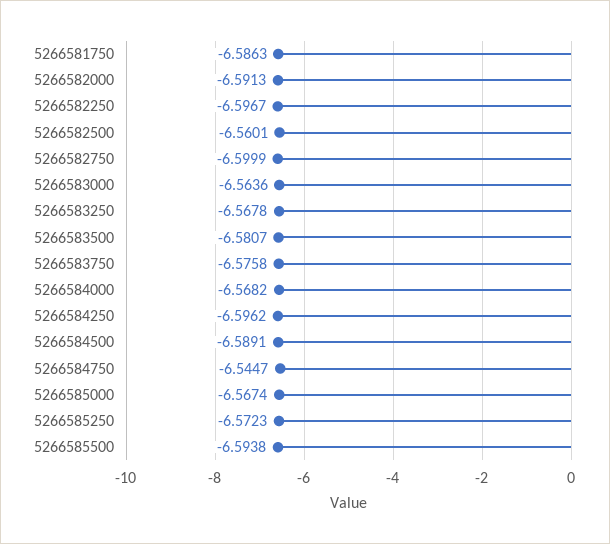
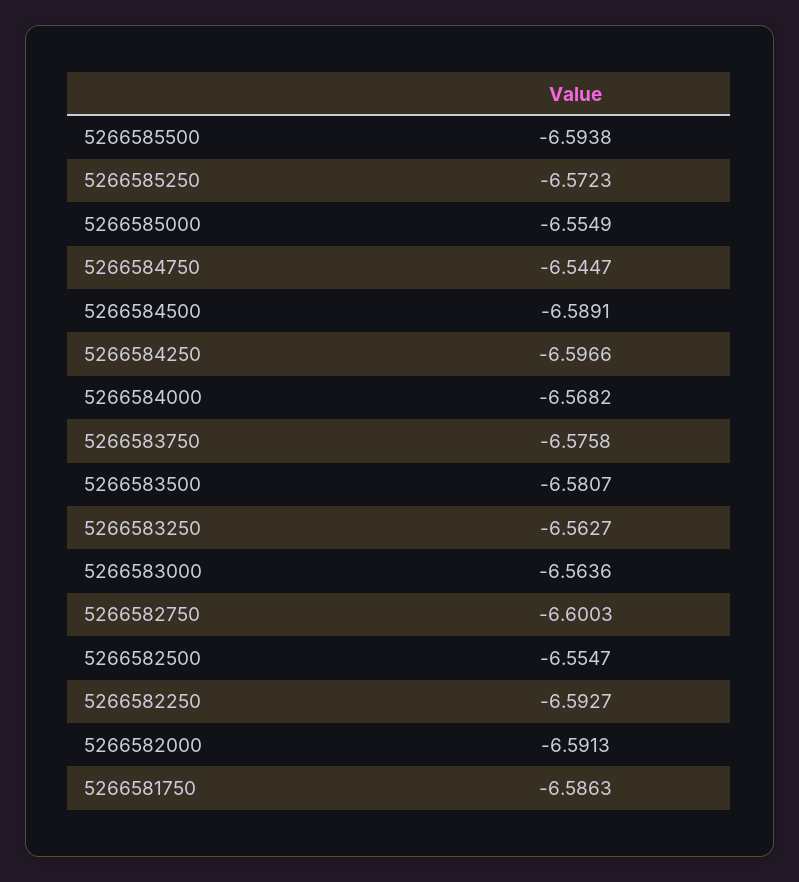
5266582250: -6.5967 -> -6.5927
5266582500: -6.5601 -> -6.5547
5266582750: -6.5999 -> -6.6003
5266583250: -6.5678 -> -6.5627
5266584250: -6.5962 -> -6.5966
5266585000: -6.5674 -> -6.5549

